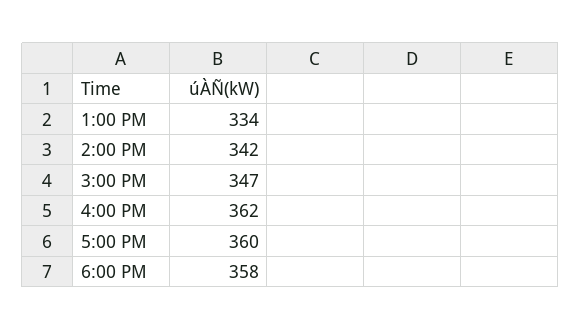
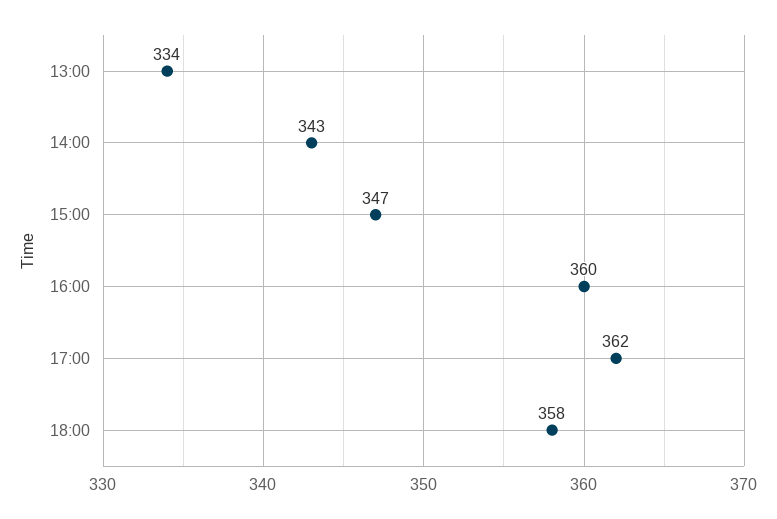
2:00 PM: 342 -> 343
4:00 PM: 362 -> 360
5:00 PM: 360 -> 362

